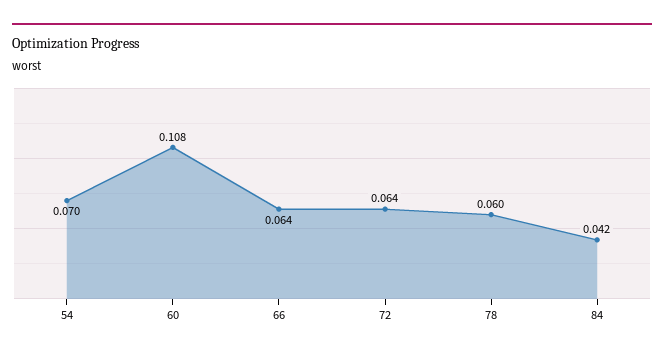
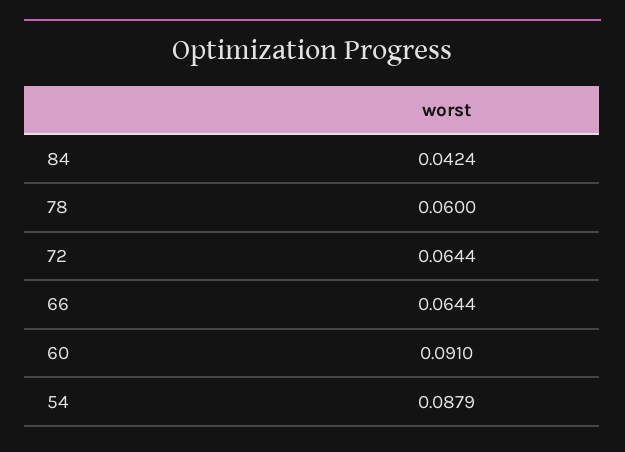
54: 0.07 -> 0.0879
60: 0.108 -> 0.091

